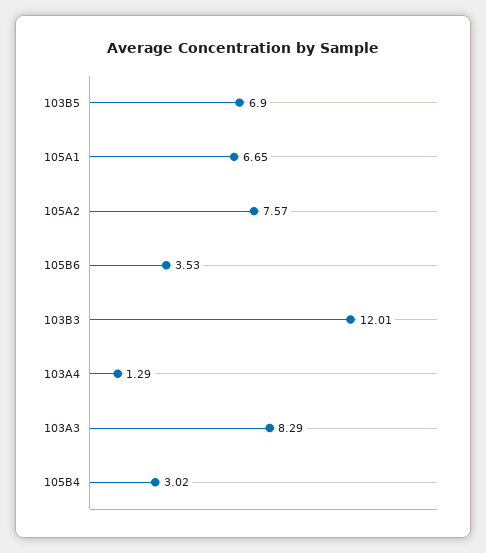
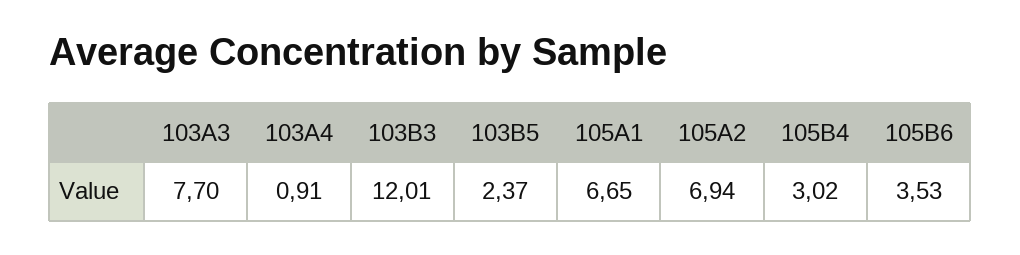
103B5: 6.9 -> 2.37
105A2: 7.57 -> 6.94
103A4: 1.29 -> 0.91
103A3: 8.29 -> 7.7

